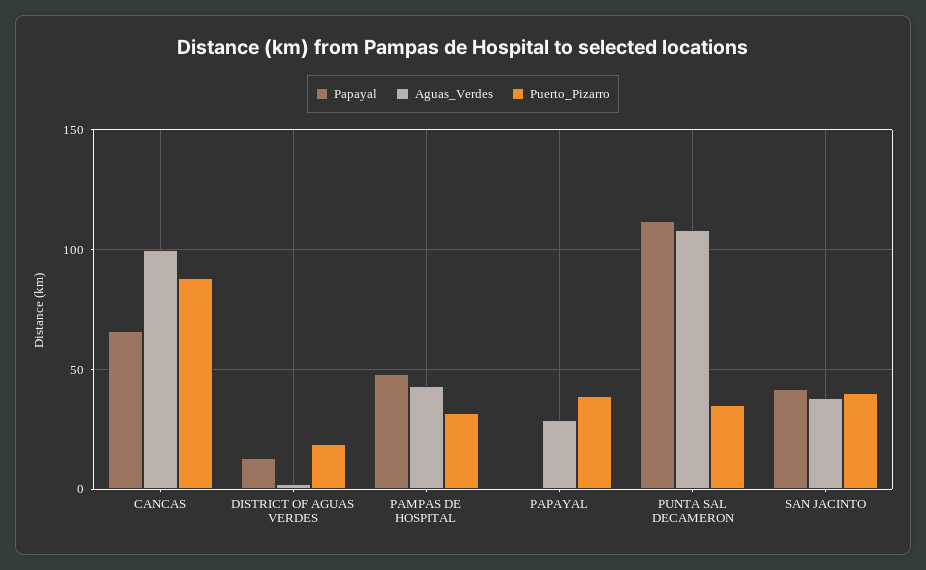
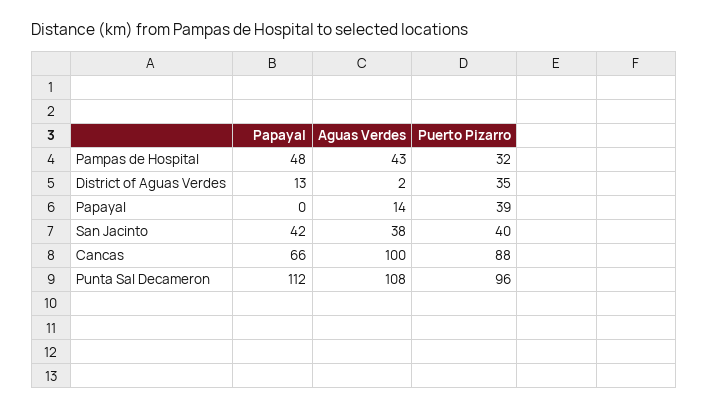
Puerto_Pizarro, DISTRICT OF AGUAS VERDES: 20 -> 35
Aguas_Verdes, PAPAYAL: 30 -> 14
Puerto_Pizarro, PUNTA SAL DECAMERON: 35 -> 96

